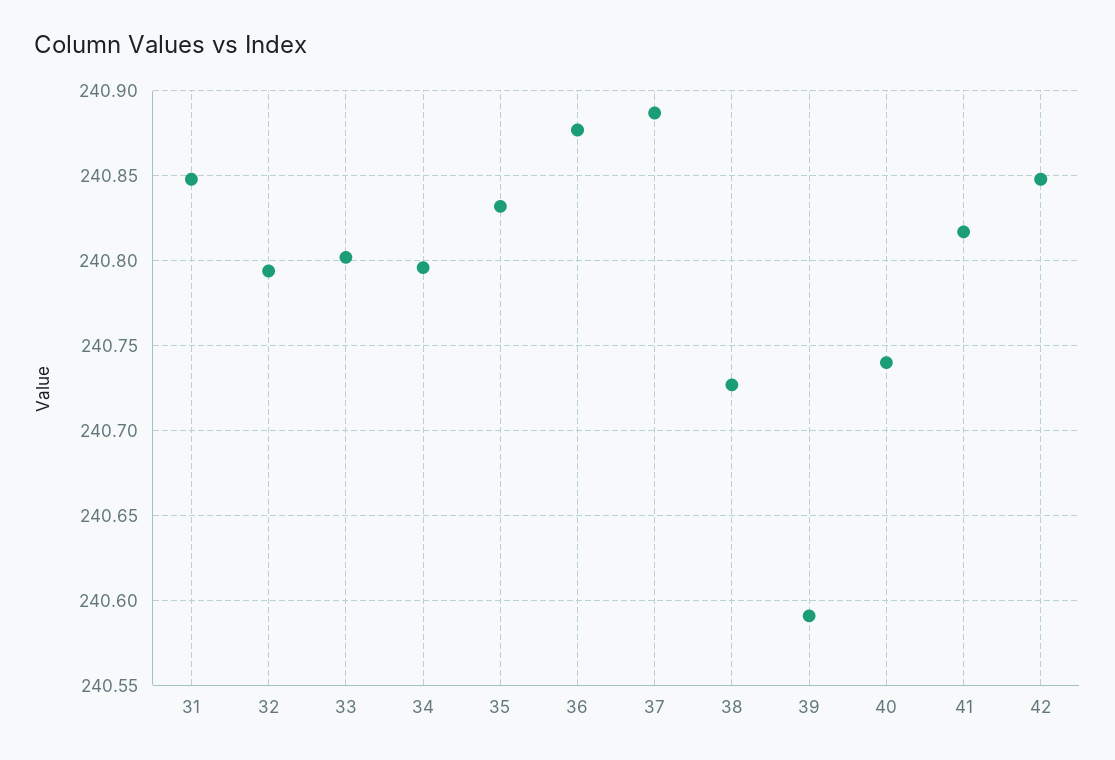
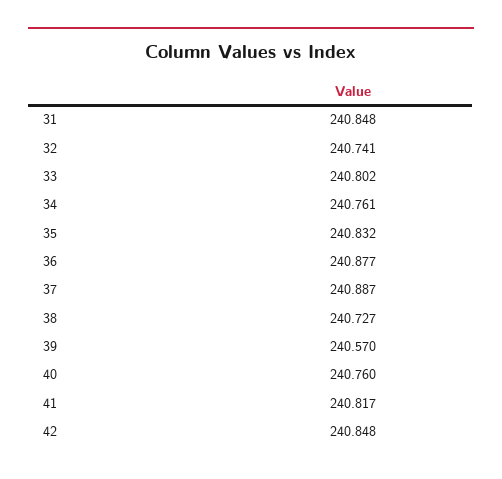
32: 240.795 -> 240.741
34: 240.795 -> 240.761
39: 240.59 -> 240.57
40: 240.74 -> 240.76

